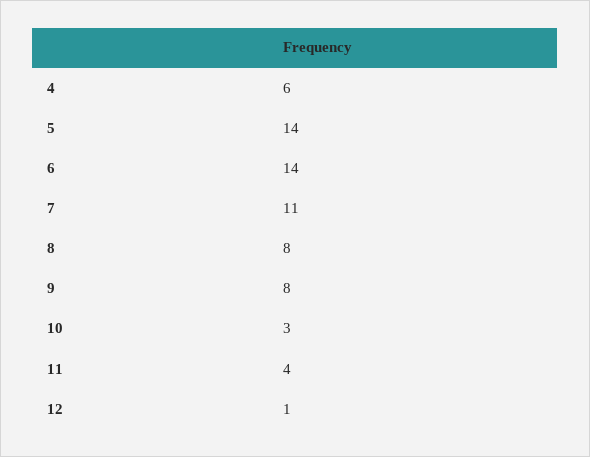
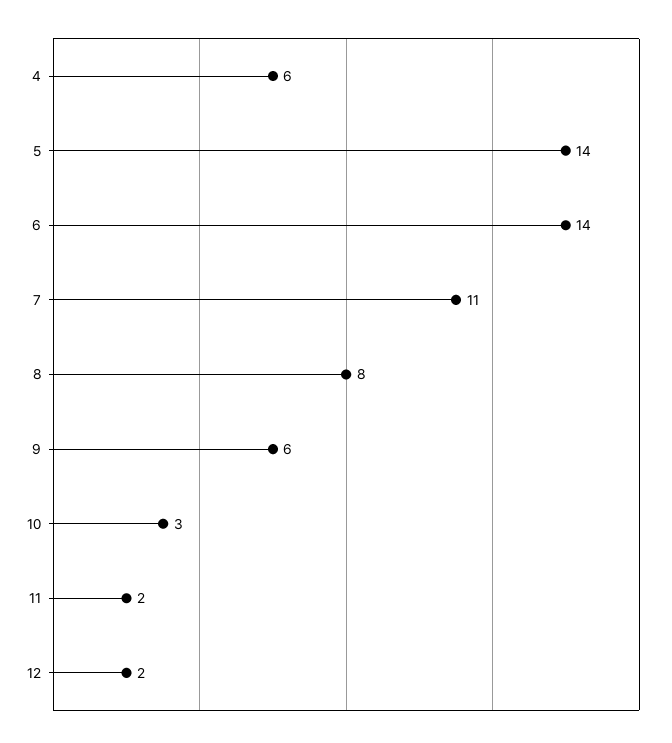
9: 8 -> 6
11: 4 -> 2
12: 1 -> 2

